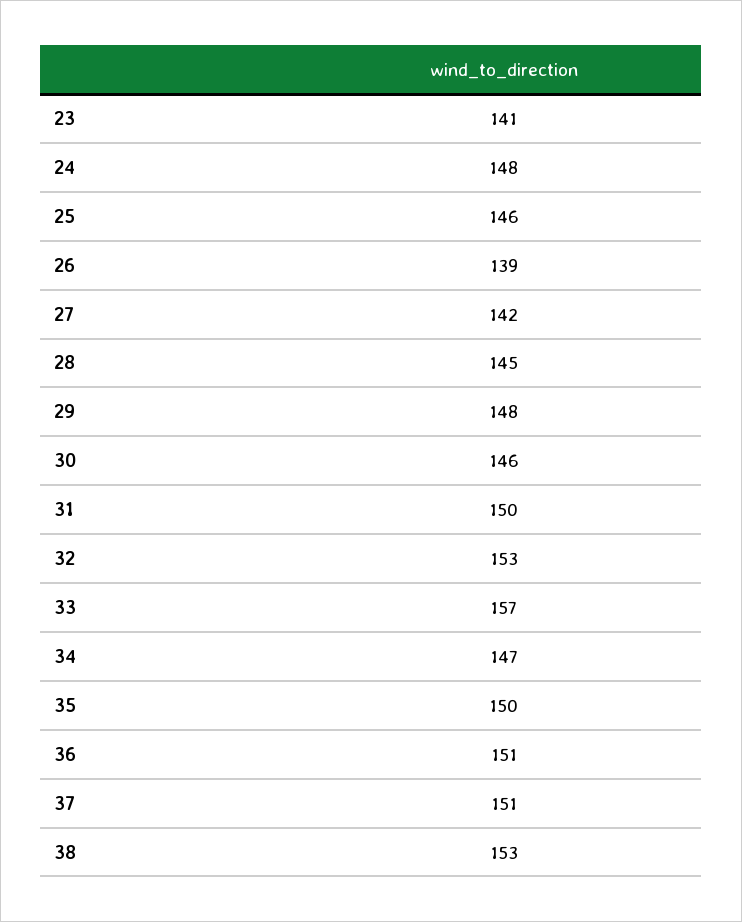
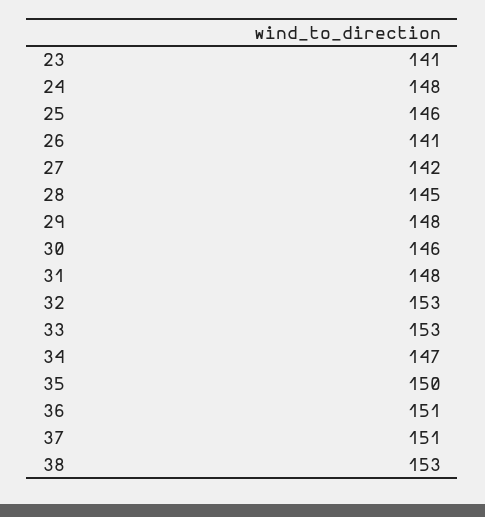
26: 139 -> 141
31: 150 -> 148
33: 157 -> 153

